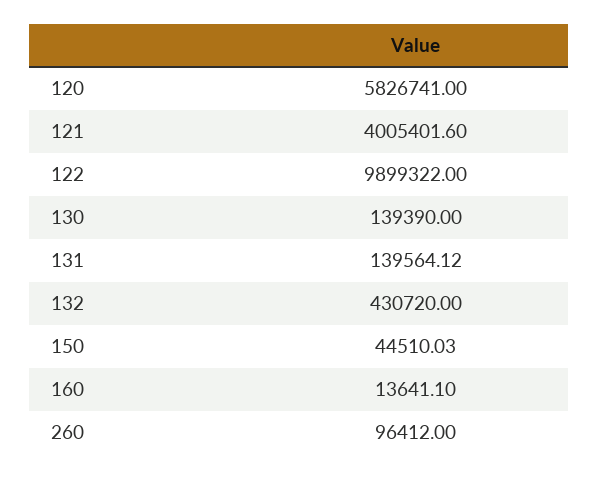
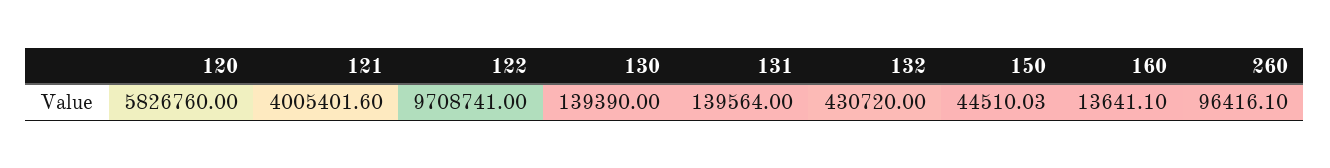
120: 5826741 -> 5826760
122: 9899322 -> 9708741
131: 139564.12 -> 139564
260: 96412 -> 96416.1

